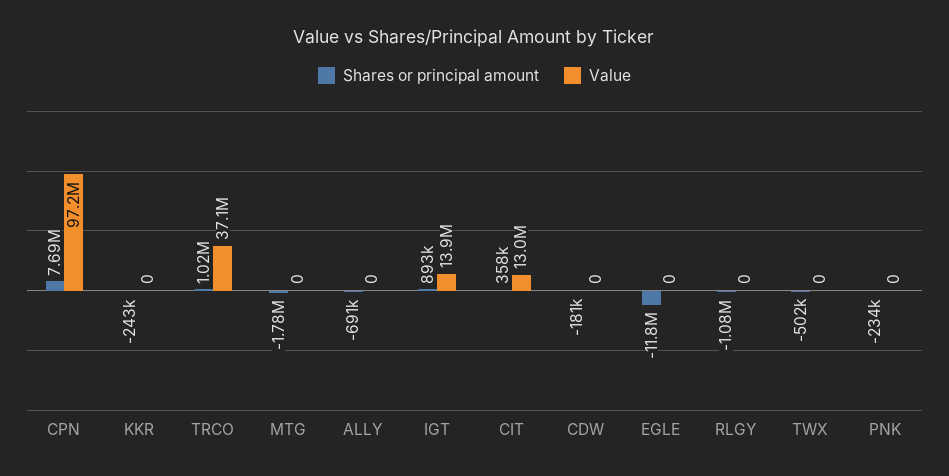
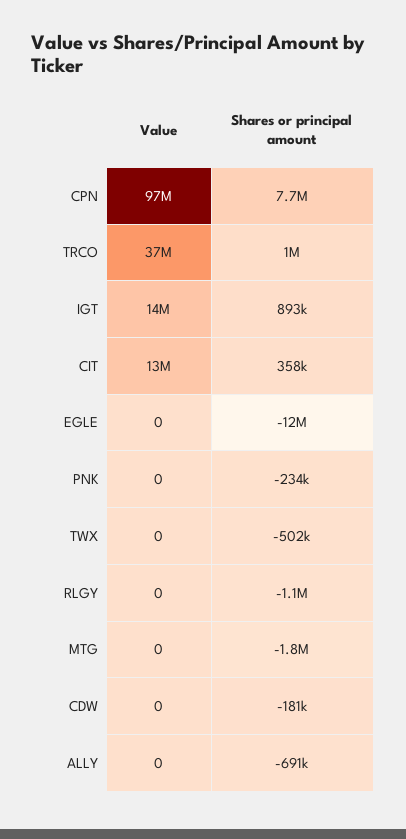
Shares or principal amount, KKR: -243000 -> none
Value, KKR: 0 -> none

